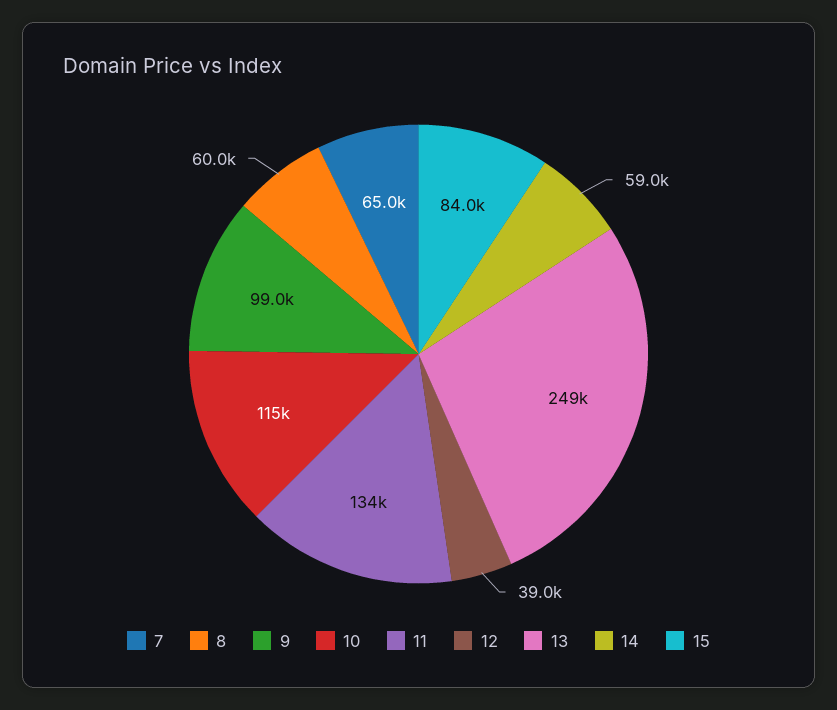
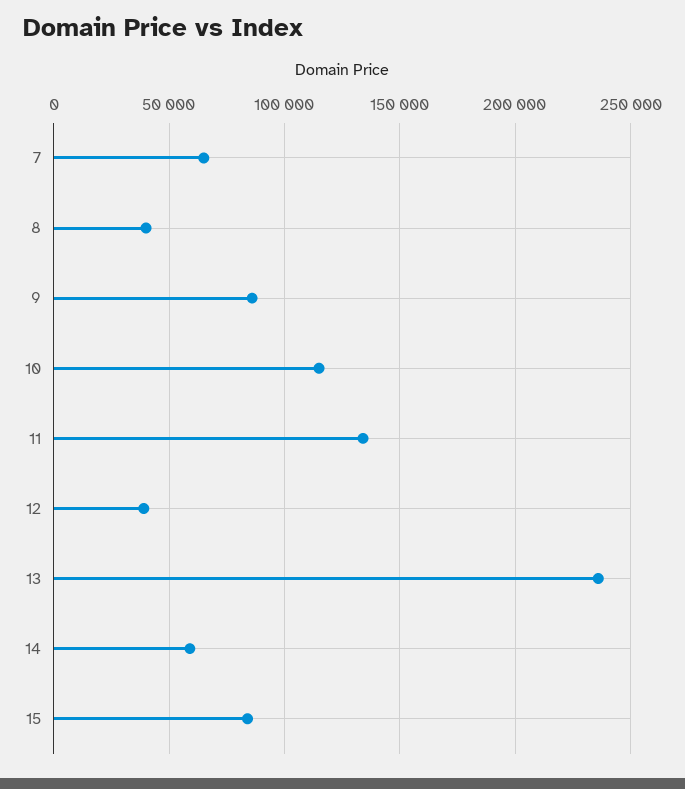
8: 60000 -> 40000
9: 99000 -> 85000
13: 249000 -> 235000

